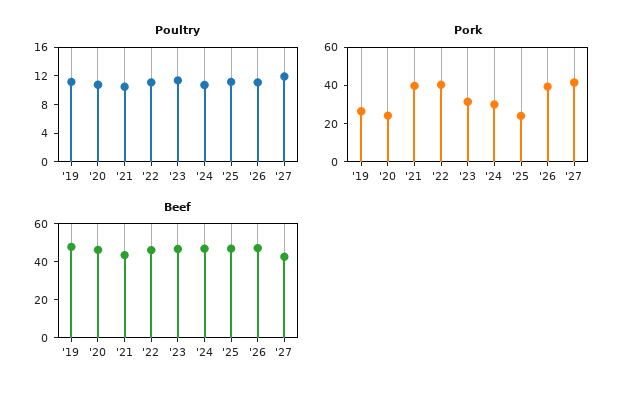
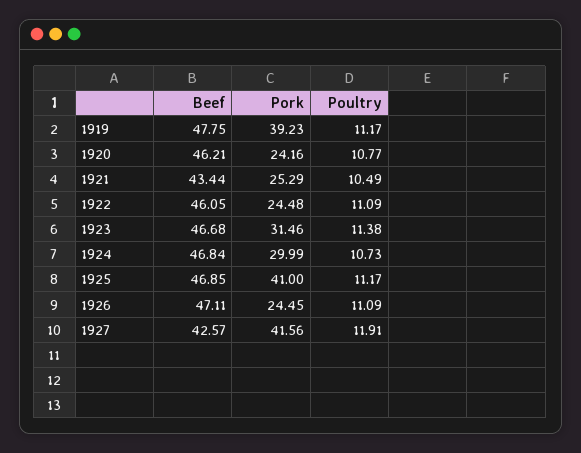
Pork, '19: 25 -> 39.23
Pork, '21: 40 -> 25.29
Pork, '22: 40 -> 24.48
Pork, '25: 25 -> 41
Pork, '26: 40 -> 24.45

